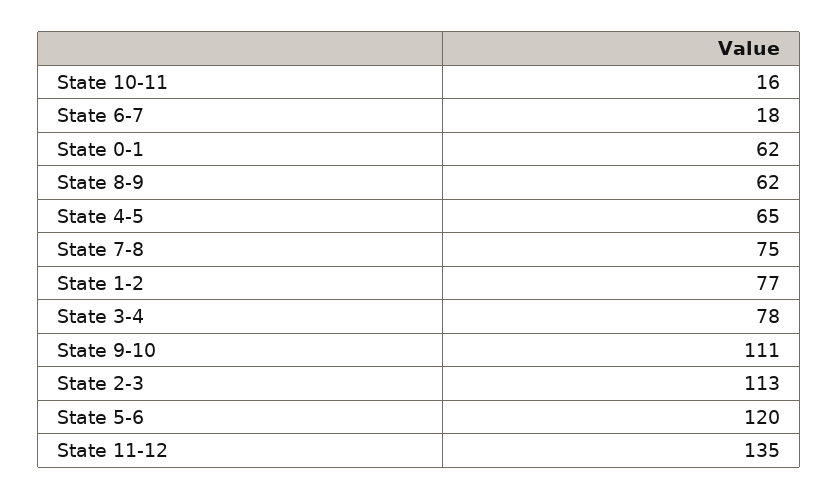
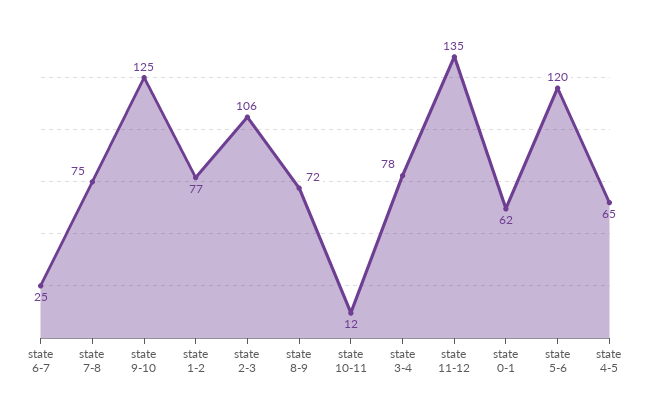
State 10-11: 16 -> 12
State 6-7: 18 -> 25
State 8-9: 62 -> 72
State 9-10: 111 -> 125
State 2-3: 113 -> 106

